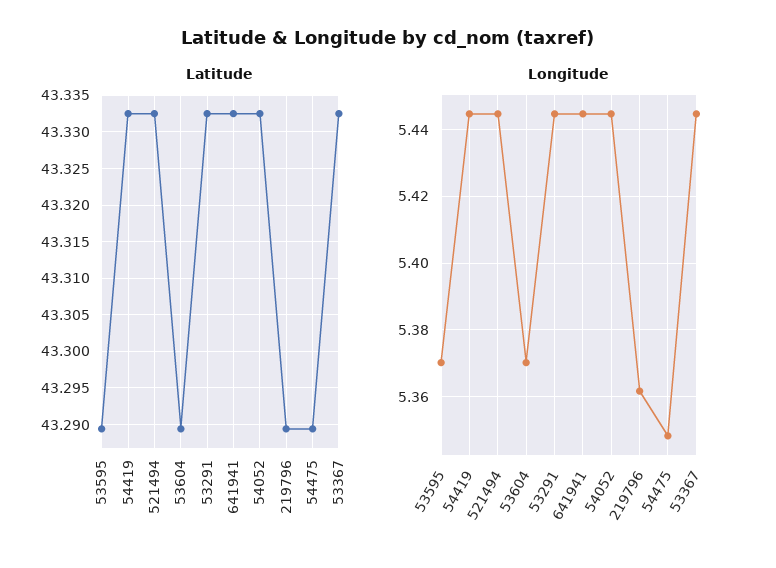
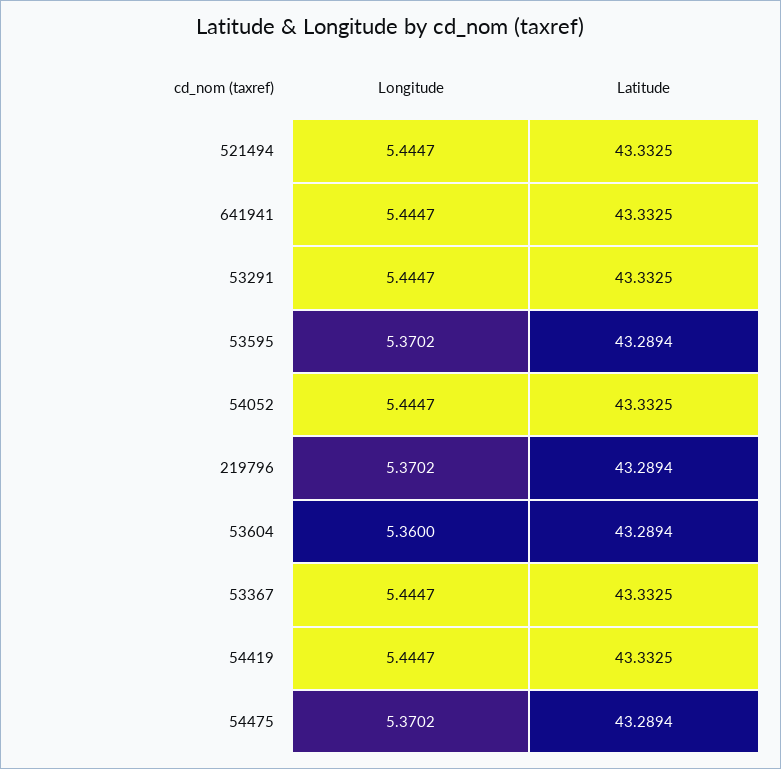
Longitude, 53604: 5.37 -> 5.36
Longitude, 219796: 5.362 -> 5.3702
Longitude, 54475: 5.348 -> 5.3702

